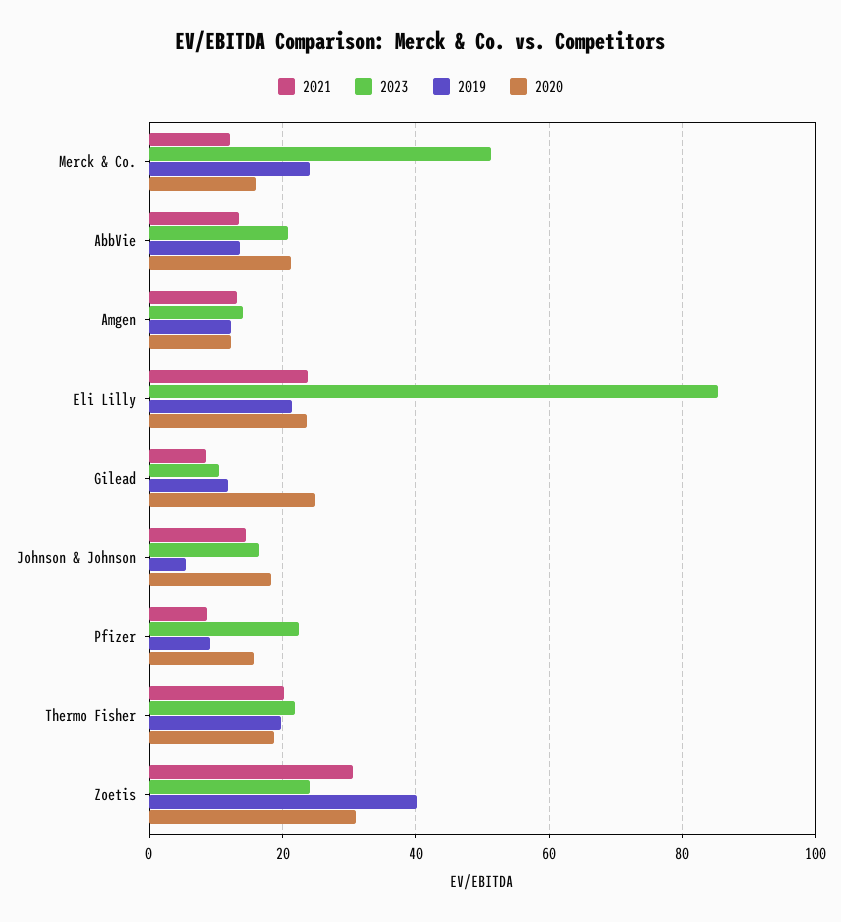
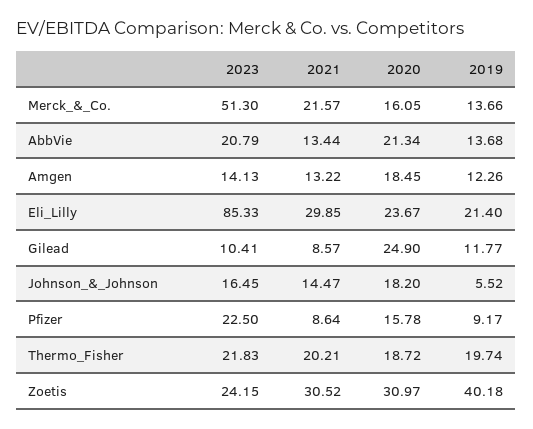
2021, Merck & Co.: 12 -> 21.57
2019, Merck & Co.: 24 -> 13.66
2020, Amgen: 12 -> 18.45
2021, Eli Lilly: 24 -> 29.85

